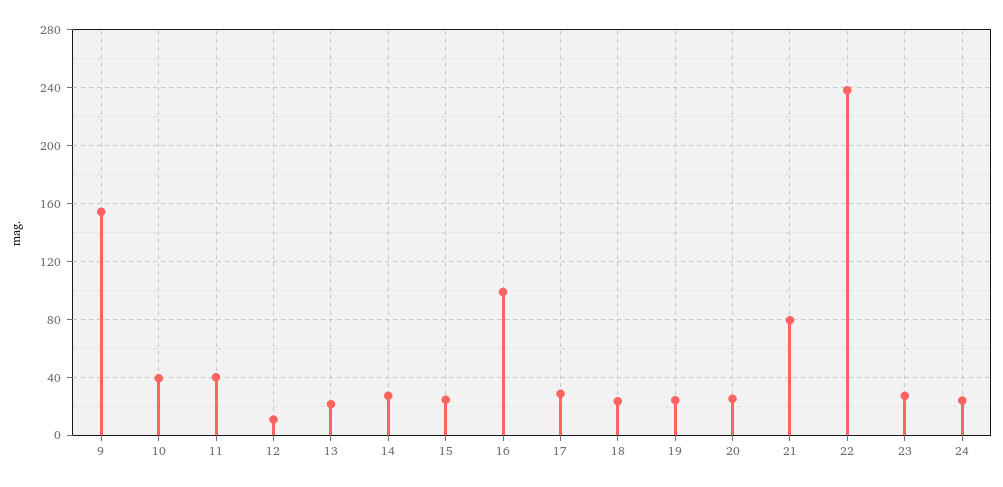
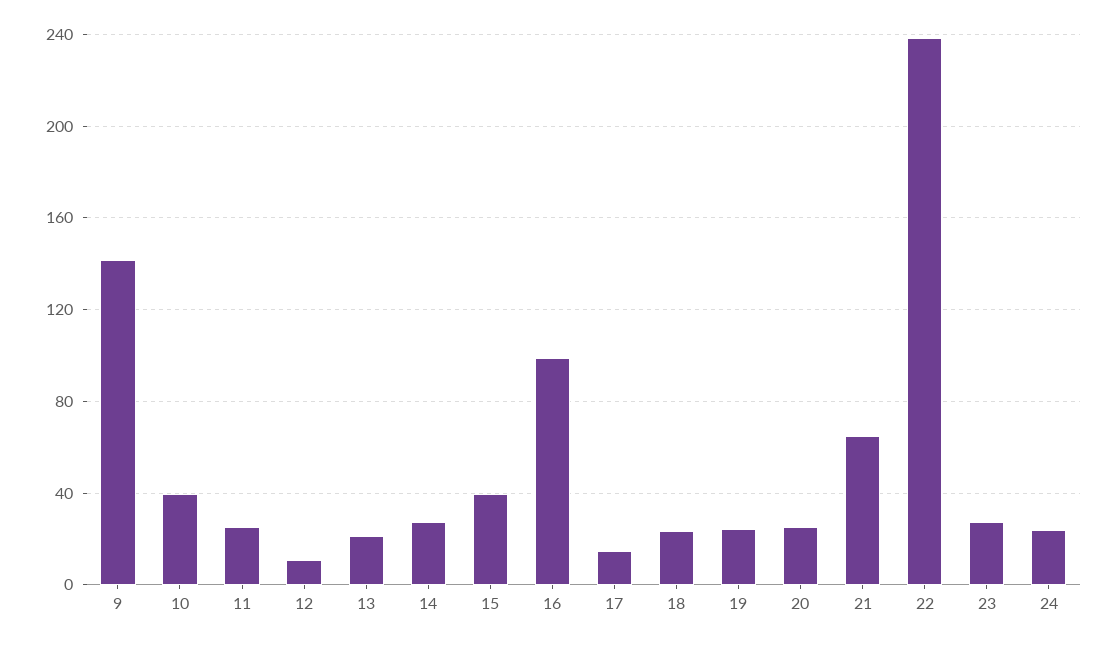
9: 155 -> 140
11: 40 -> 25
15: 25 -> 40
17: 30 -> 15
21: 80 -> 65

